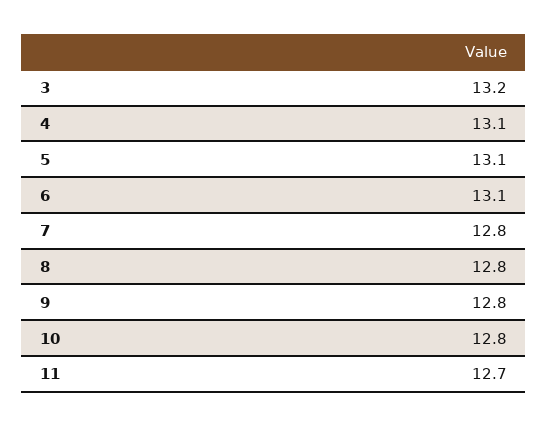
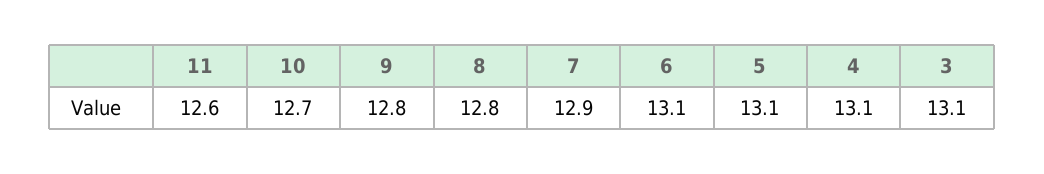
3: 13.2 -> 13.1
7: 12.8 -> 12.9
10: 12.8 -> 12.7
11: 12.7 -> 12.6

